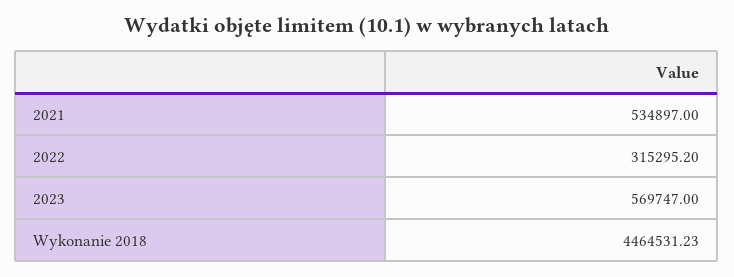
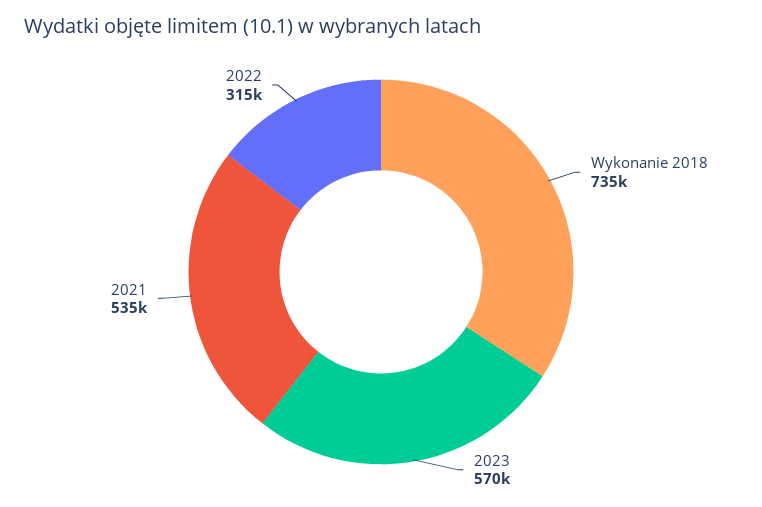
Wykonanie 2018: 4464531.23 -> 735000

